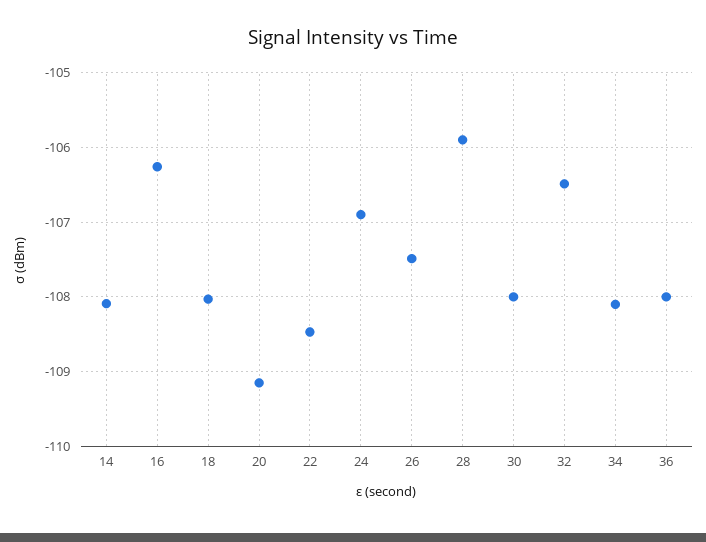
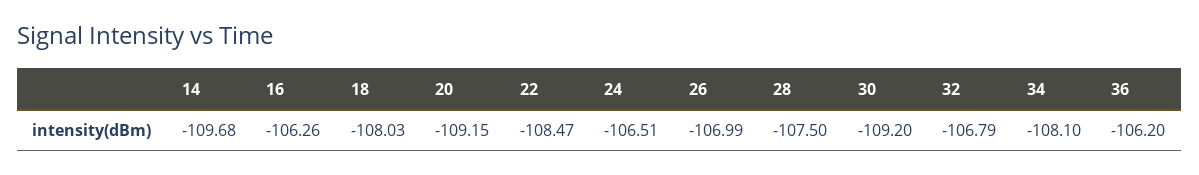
14: -108.1 -> -109.68
24: -106.9 -> -106.51
26: -107.5 -> -106.99
28: -105.9 -> -107.5
30: -108 -> -109.2
32: -106.5 -> -106.79
36: -108 -> -106.2

